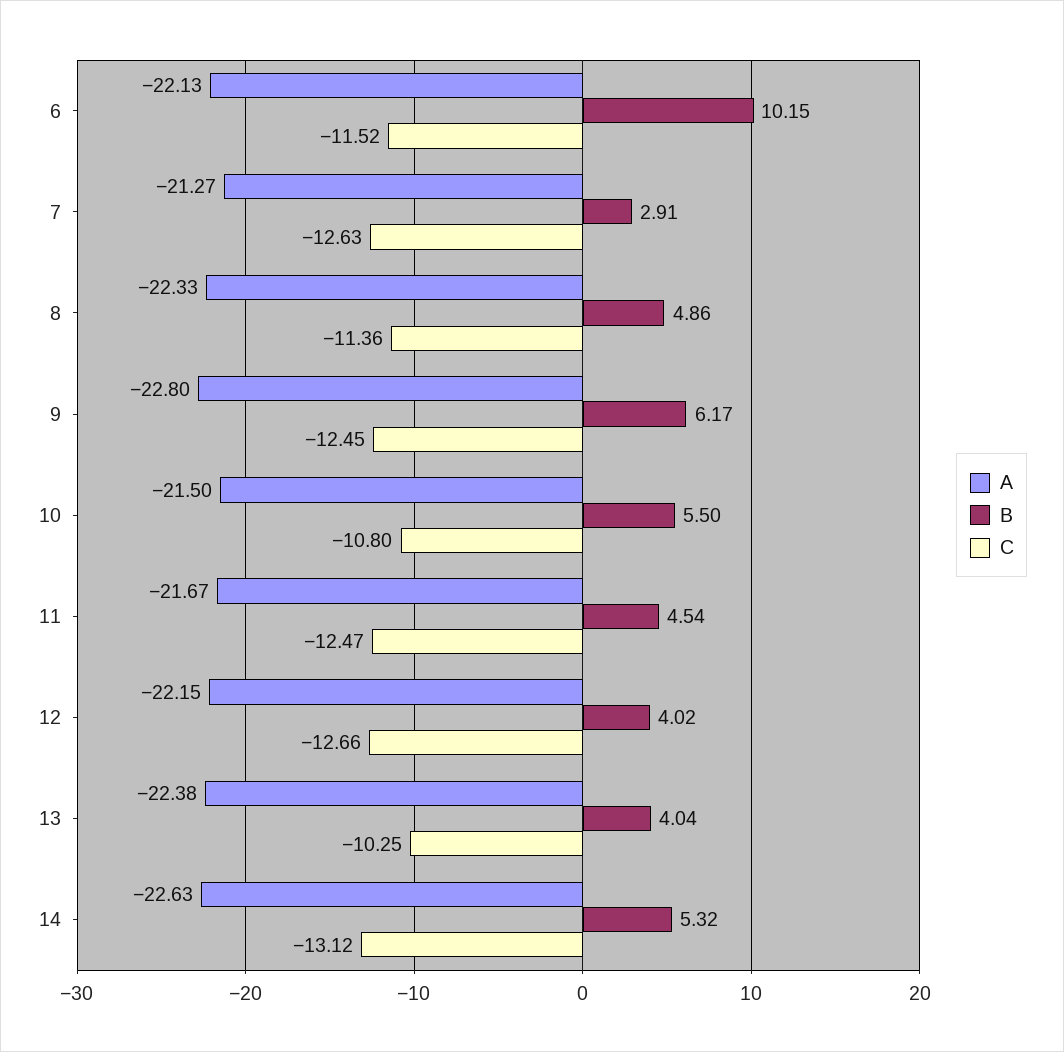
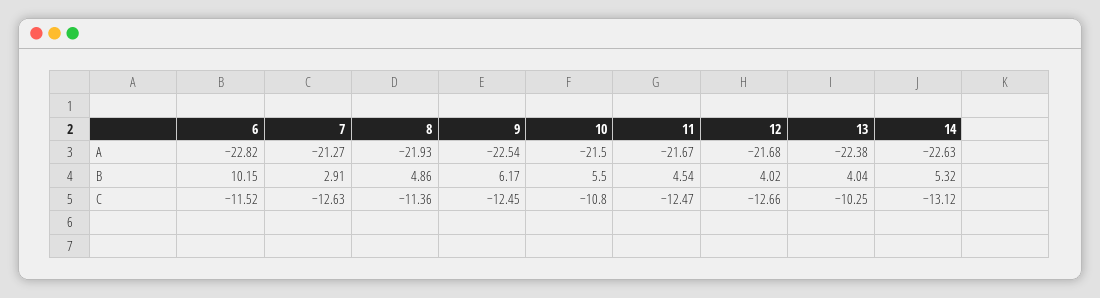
A, 6: -22.13 -> -22.82
A, 8: -22.33 -> -21.93
A, 9: -22.8 -> -22.54
A, 12: -22.15 -> -21.68

